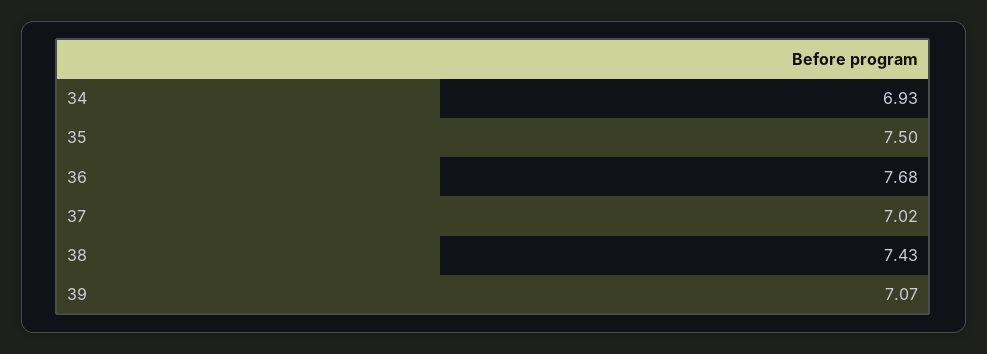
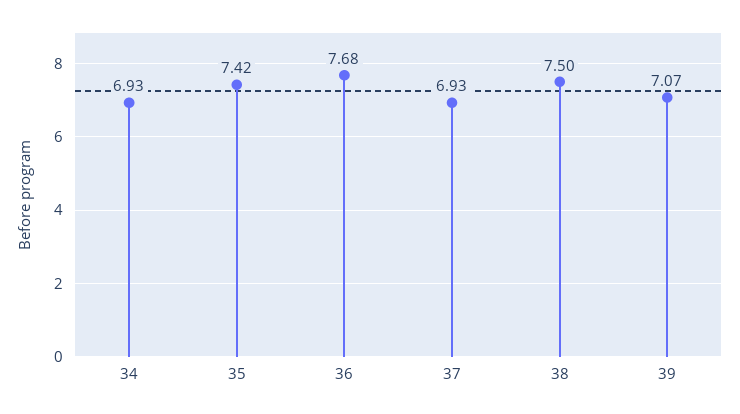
35: 7.5 -> 7.42
37: 7.02 -> 6.93
38: 7.43 -> 7.5

